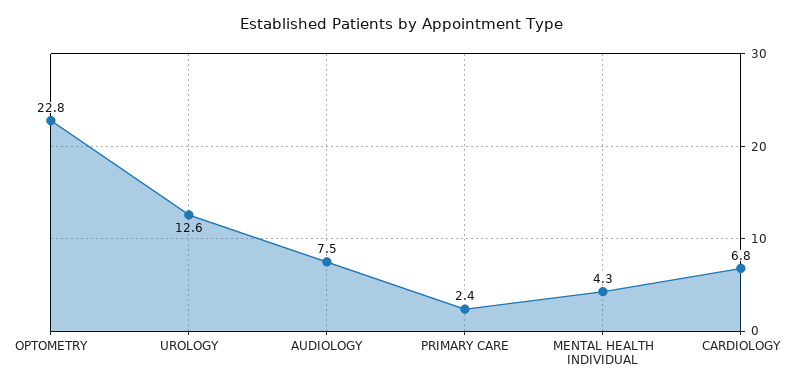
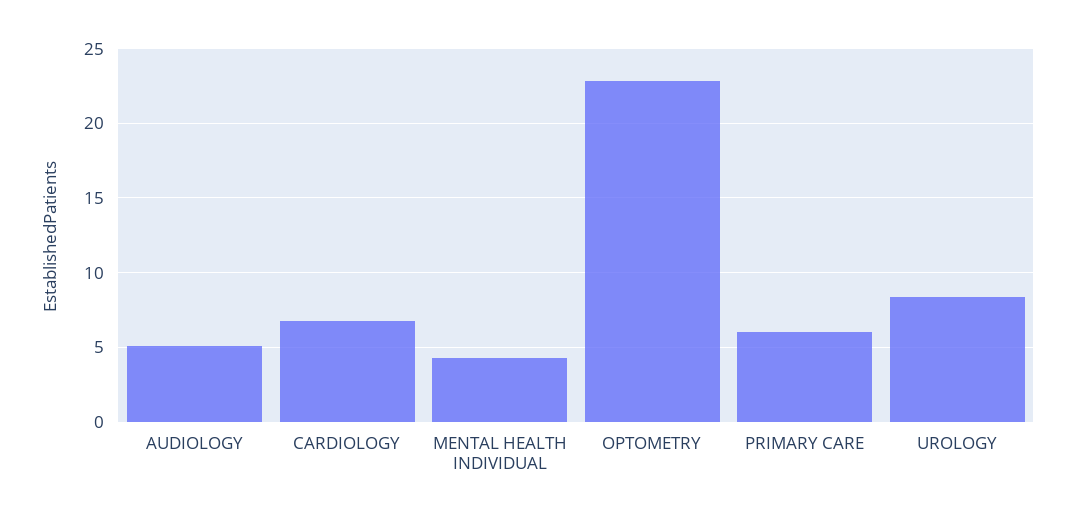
UROLOGY: 12.6 -> 8.5
AUDIOLOGY: 7.5 -> 5
PRIMARY CARE: 2.4 -> 6

